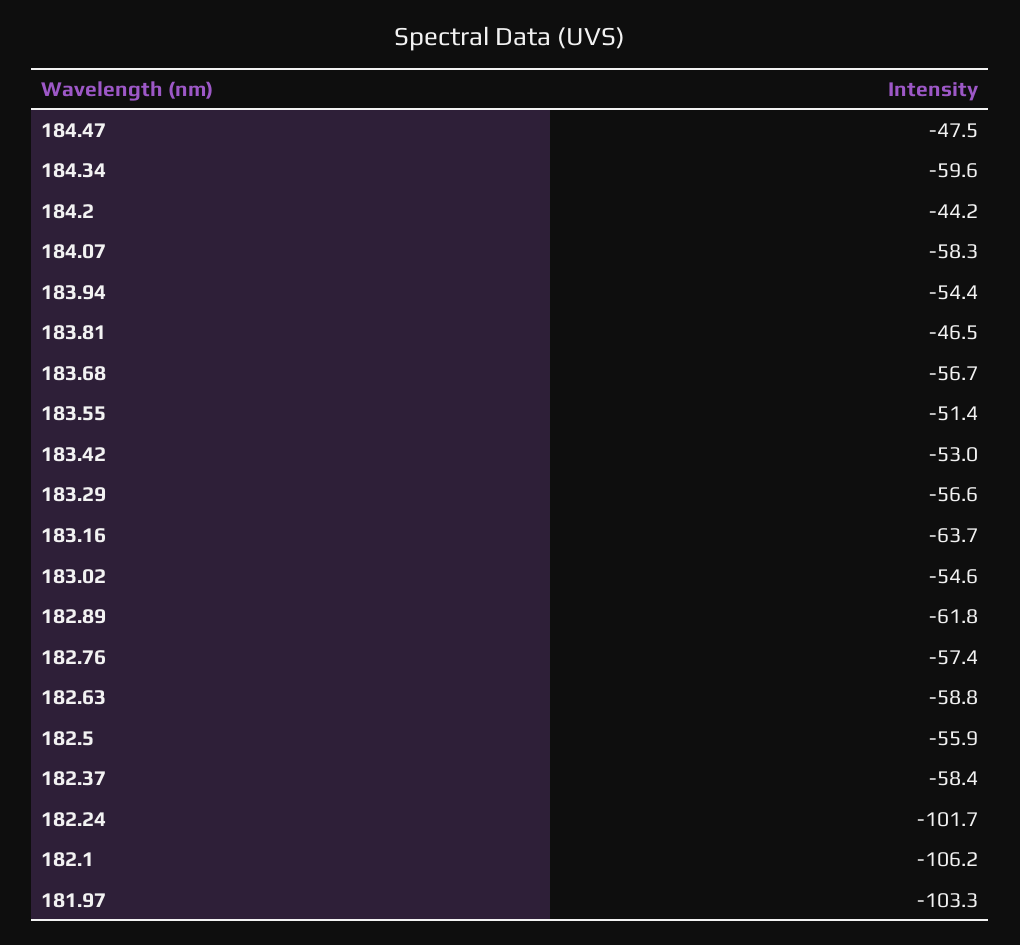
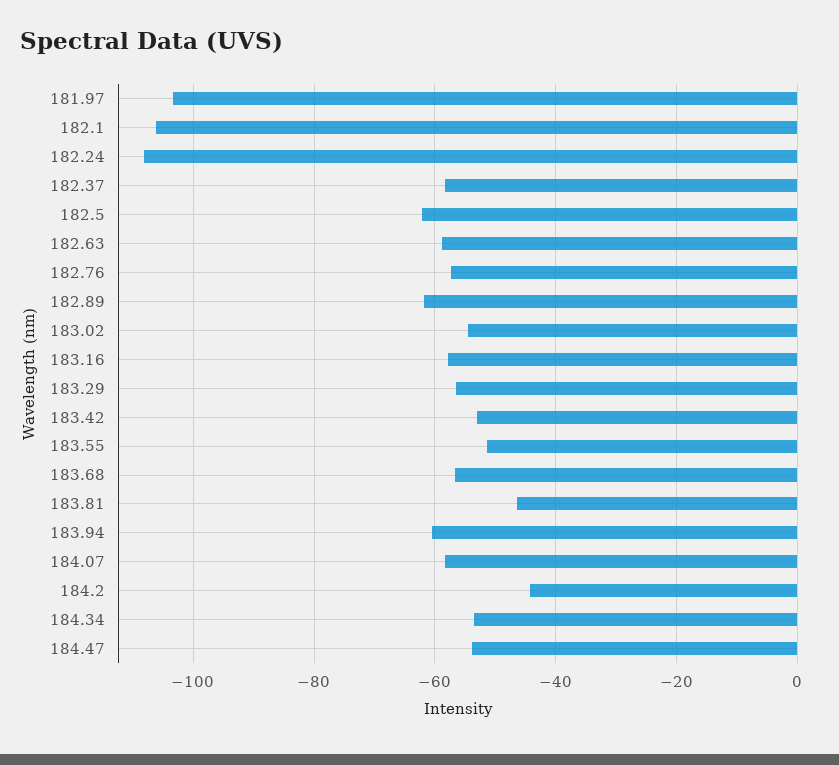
184.47: -47.5 -> -54
184.34: -59.6 -> -54
183.94: -54.4 -> -60
183.16: -63.7 -> -58
182.5: -55.9 -> -62
182.24: -101.7 -> -108

